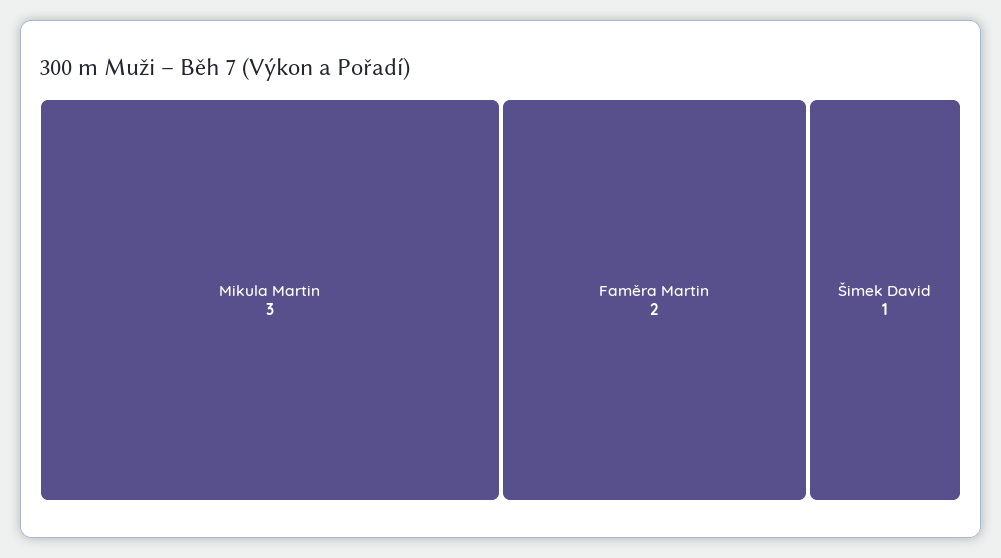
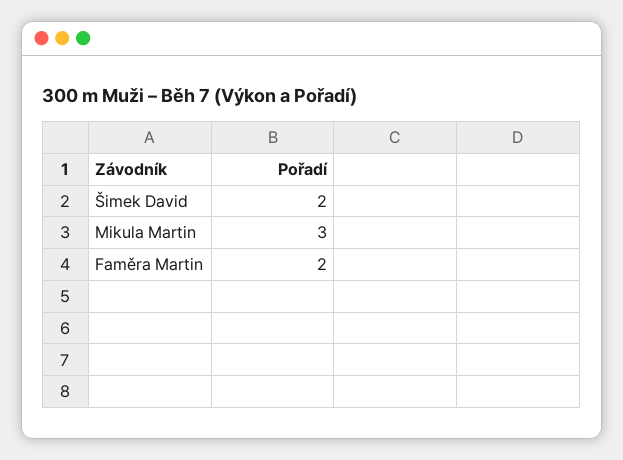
Šimek David: 1 -> 2

